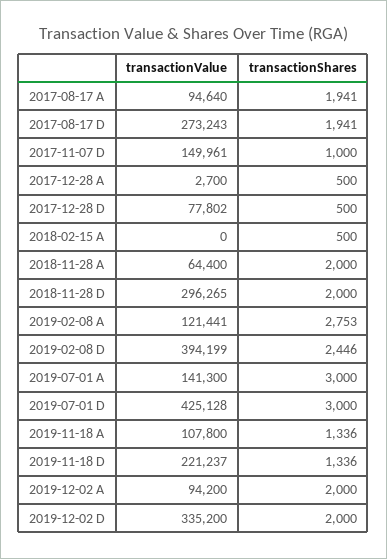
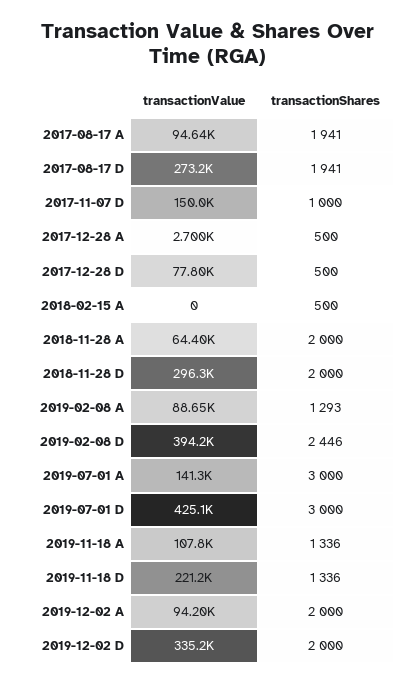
transactionValue, 2019-02-08 A: 121441 -> 88650
transactionShares, 2019-02-08 A: 2753 -> 1293

